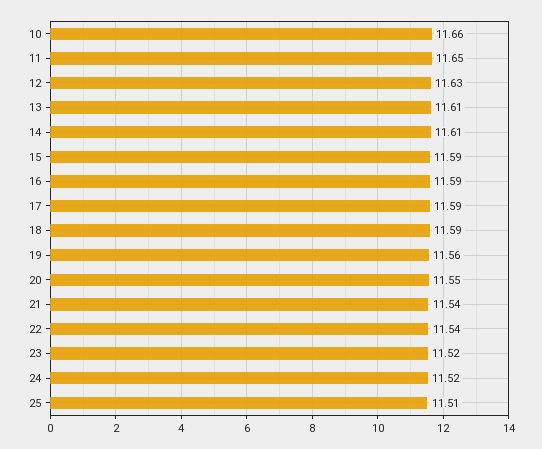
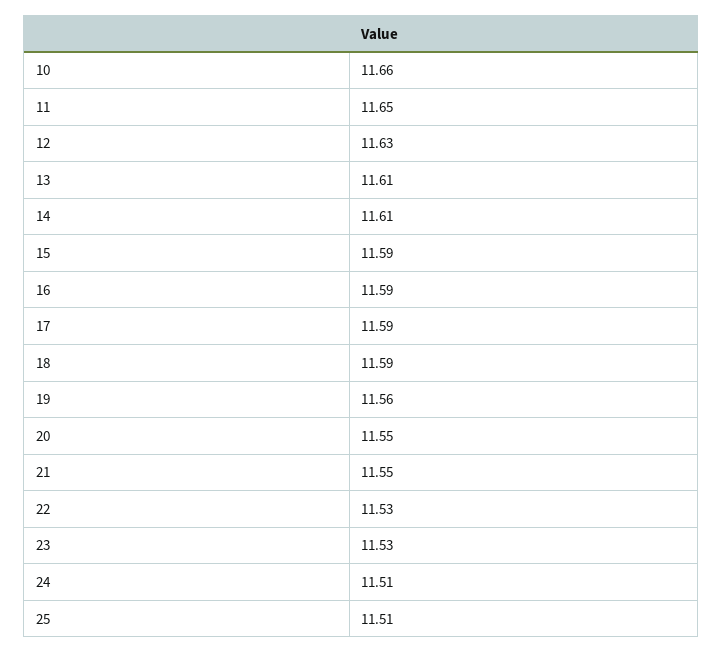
21: 11.54 -> 11.55
22: 11.54 -> 11.53
23: 11.52 -> 11.53
24: 11.52 -> 11.51

